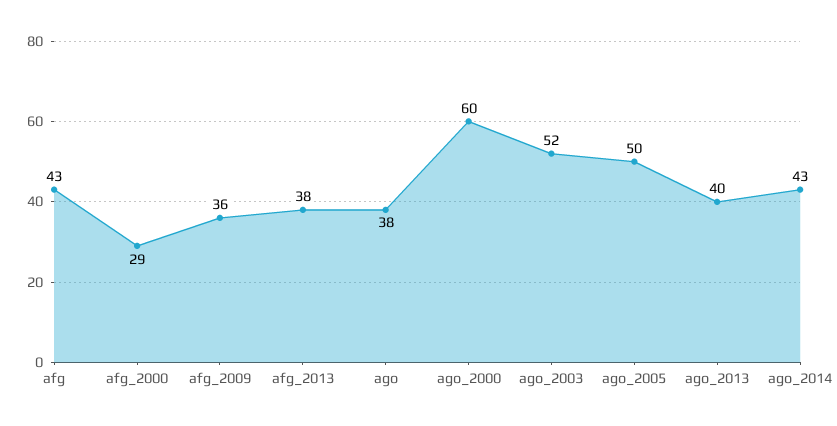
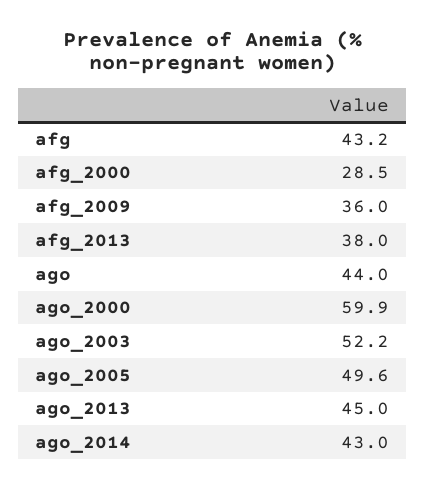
ago: 38 -> 44
ago_2013: 40 -> 45

